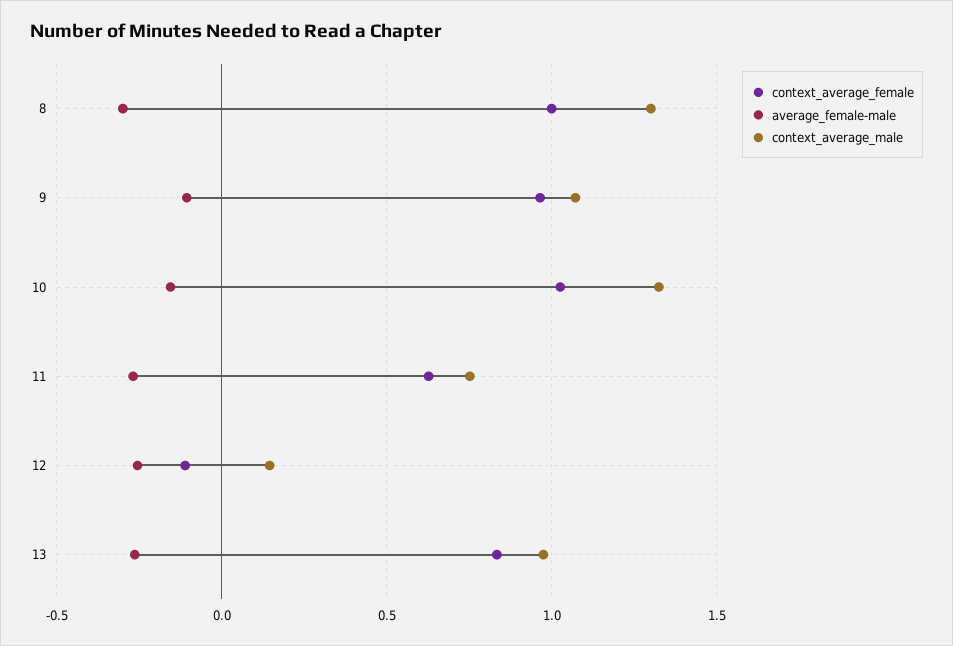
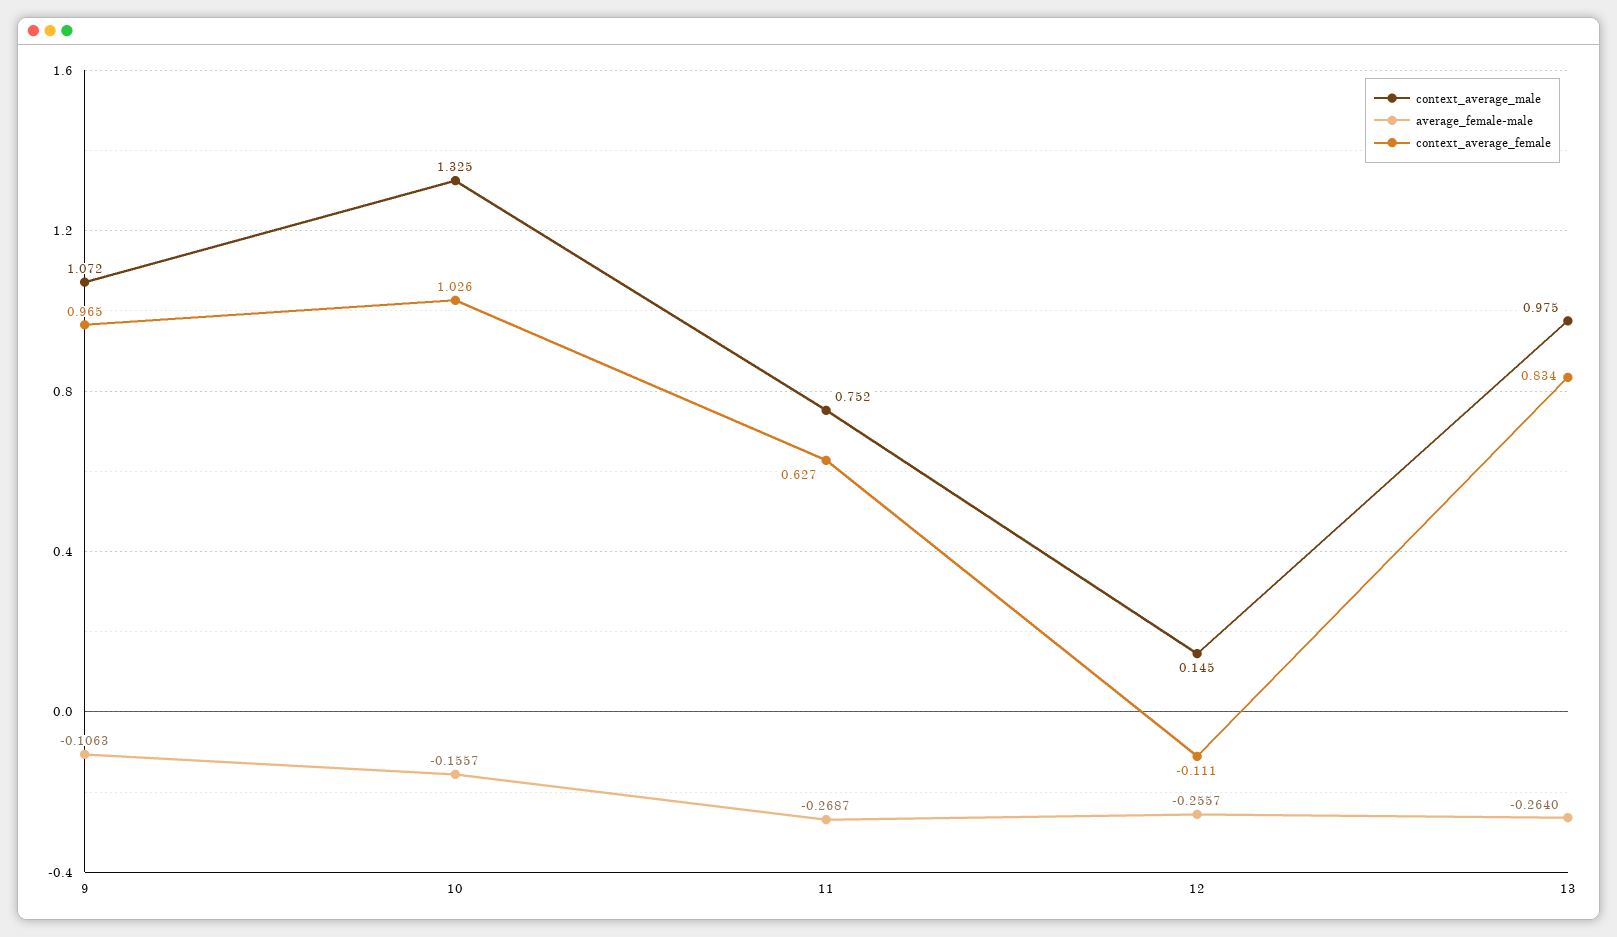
context_average_female, 8: 1 -> none
average_female-male, 8: -0.3 -> none
context_average_male, 8: 1.3 -> none

